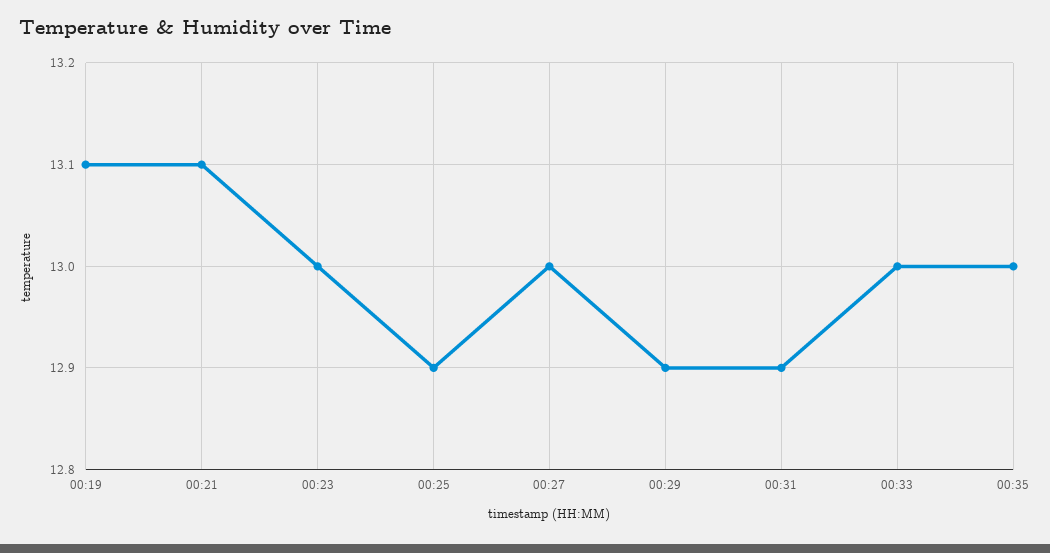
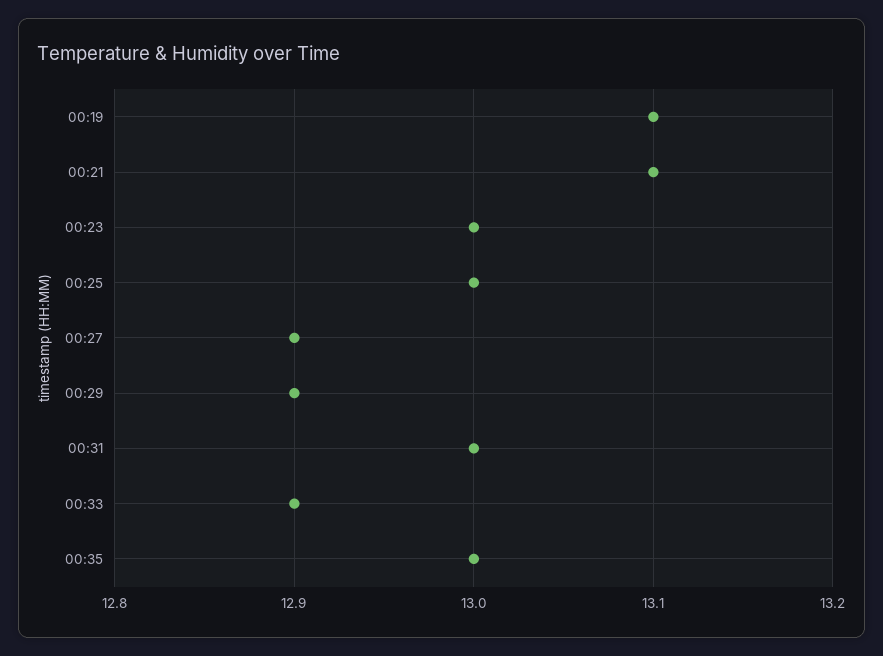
00:25: 12.9 -> 13
00:27: 13 -> 12.9
00:31: 12.9 -> 13
00:33: 13 -> 12.9

